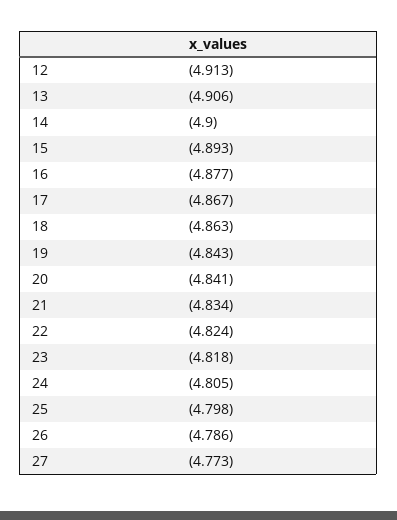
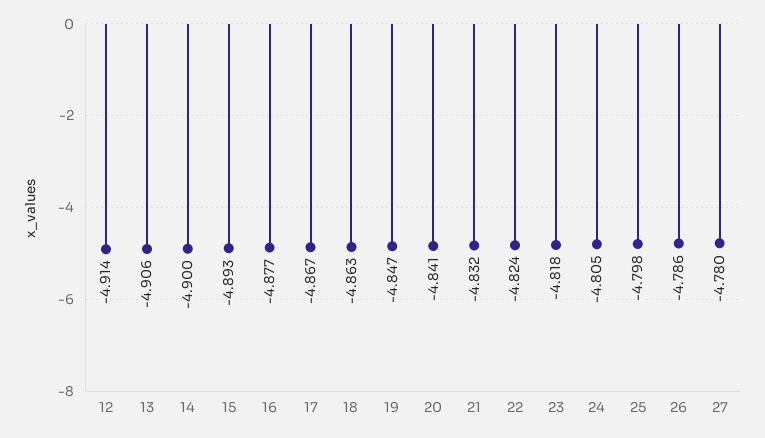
12: -4.913 -> -4.914
19: -4.843 -> -4.847
21: -4.834 -> -4.832
27: -4.773 -> -4.78

